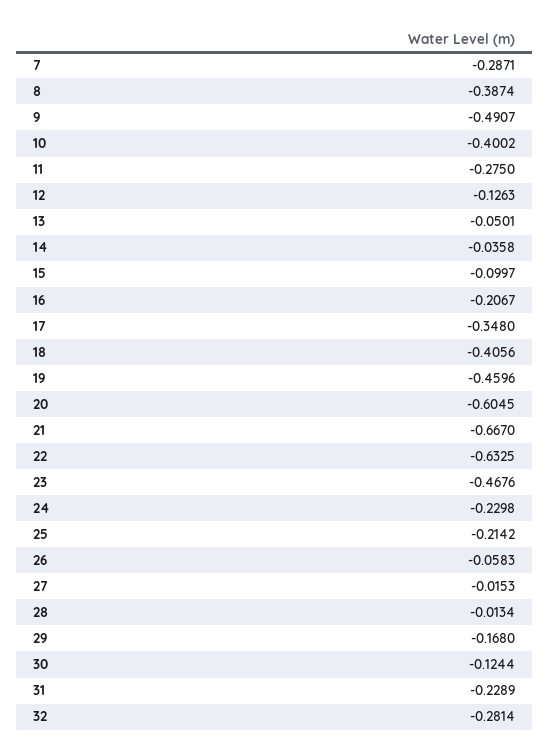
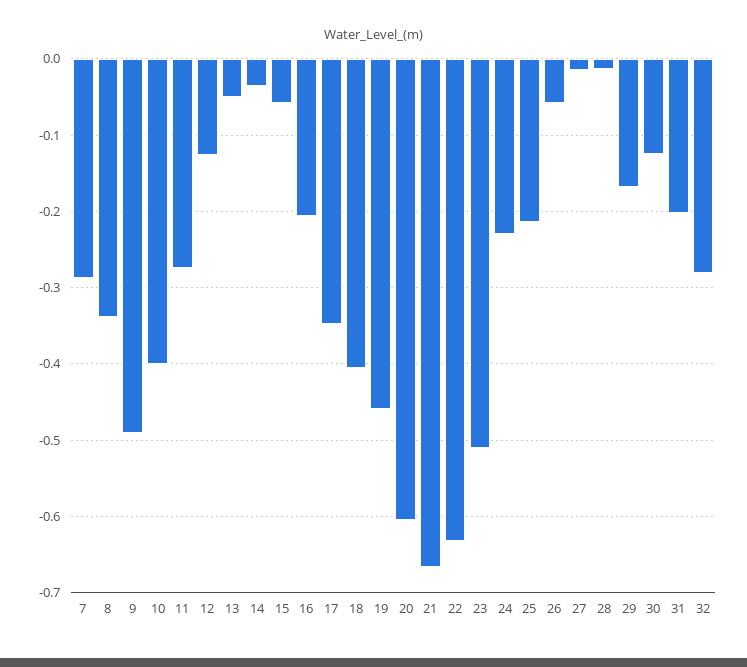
8: -0.3874 -> -0.34
15: -0.0997 -> -0.06
23: -0.4676 -> -0.51
31: -0.2289 -> -0.2

